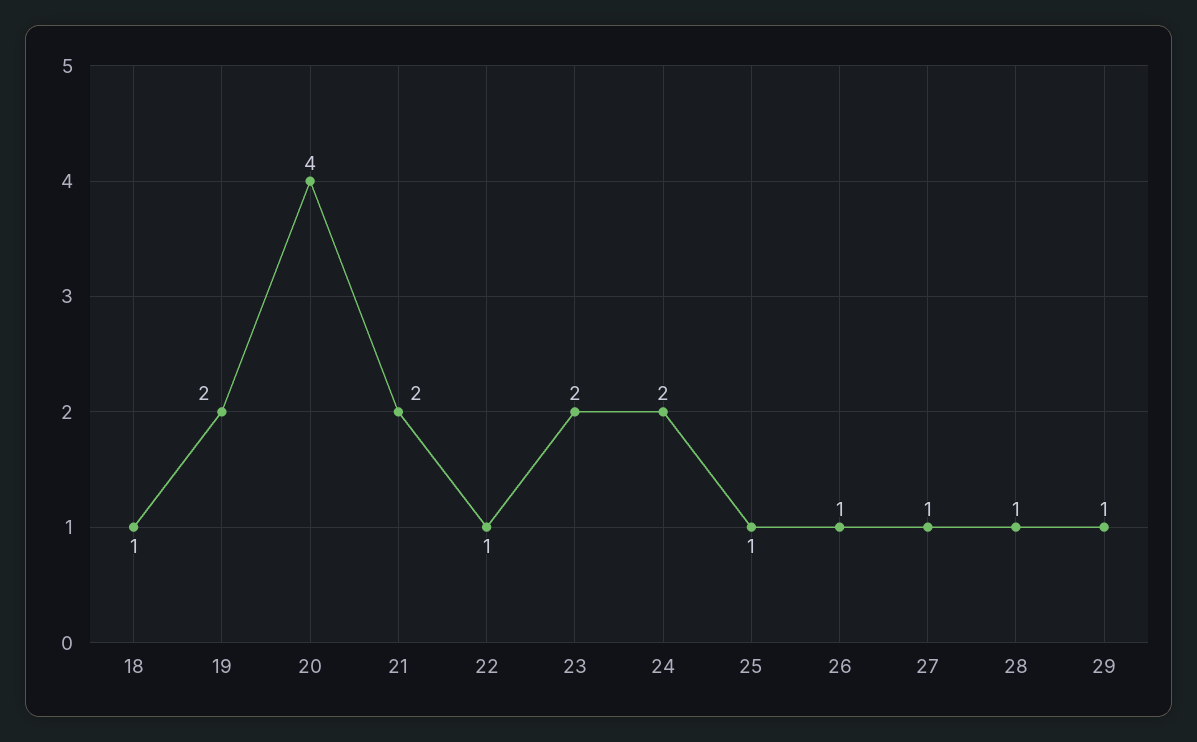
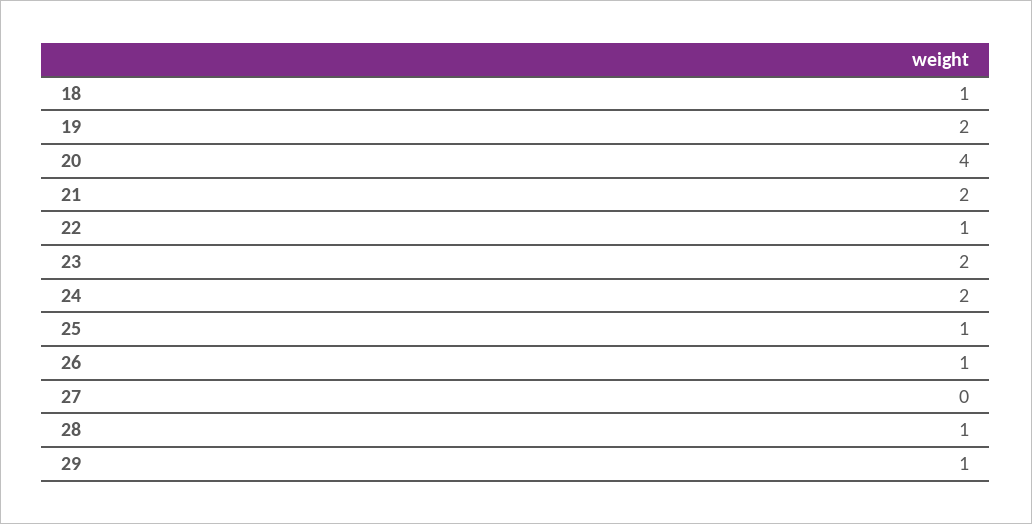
27: 1 -> 0

